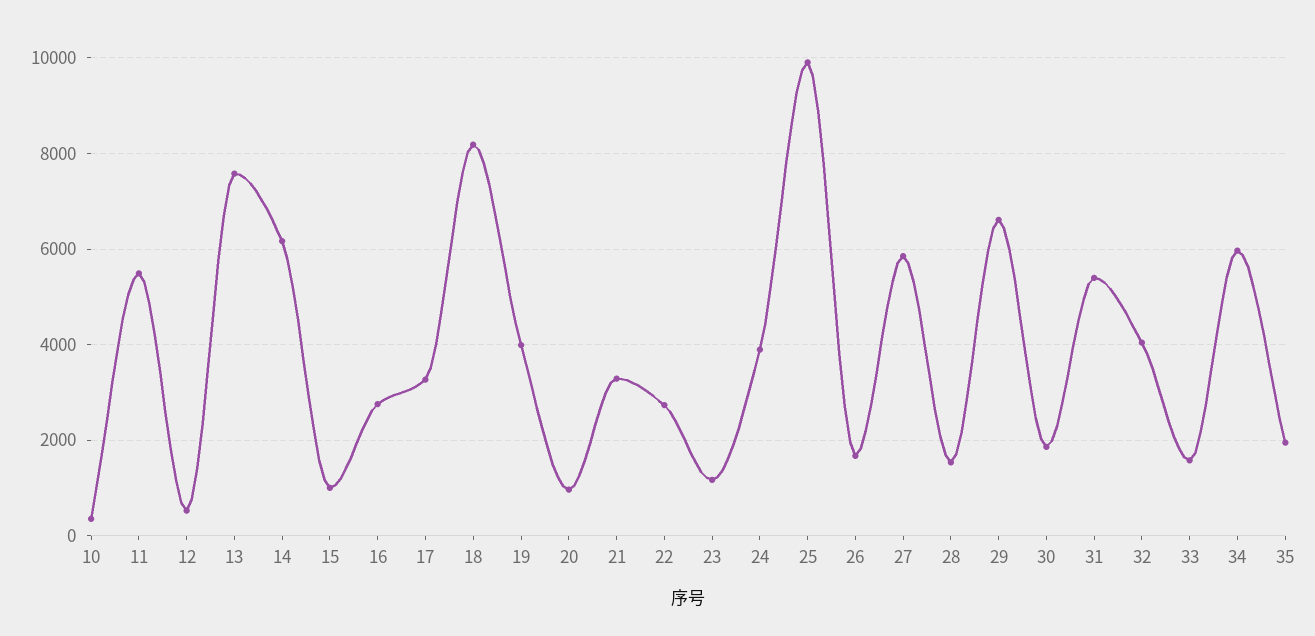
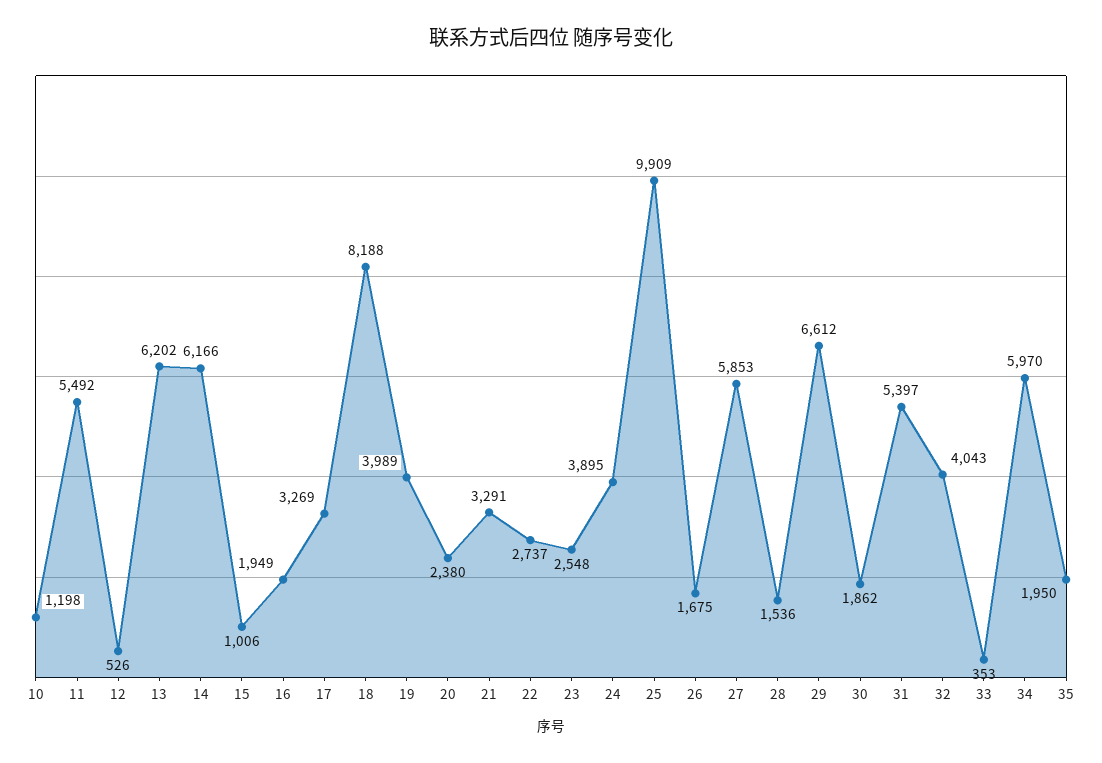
10: 400 -> 1198
13: 7600 -> 6202
16: 2800 -> 1949
20: 1000 -> 2380
23: 1200 -> 2548
33: 1600 -> 353

